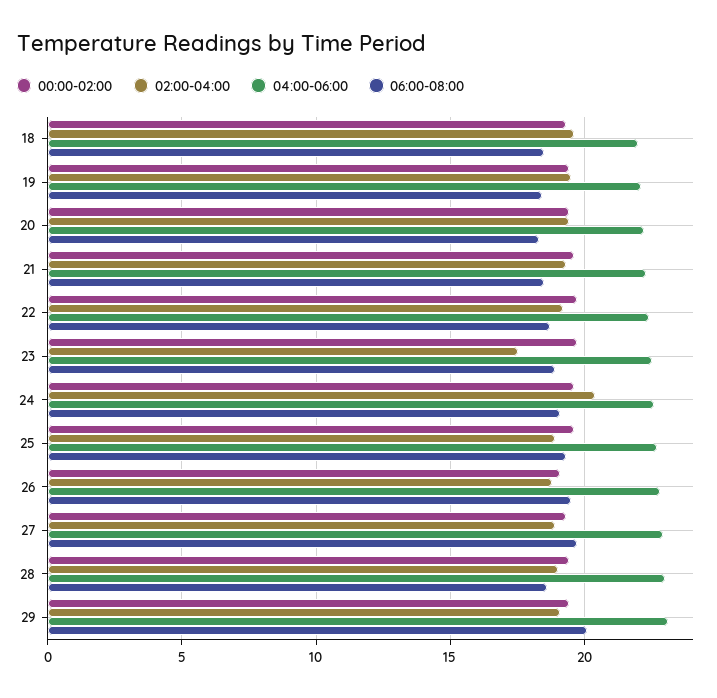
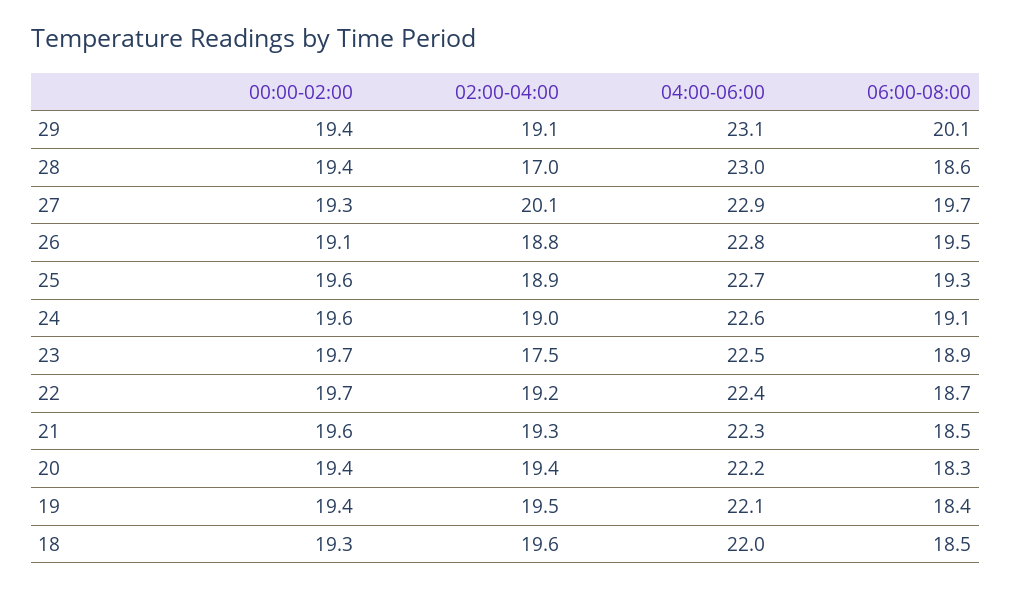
02:00-04:00, 24: 20.5 -> 19
02:00-04:00, 27: 19 -> 20.1
02:00-04:00, 28: 19 -> 17

